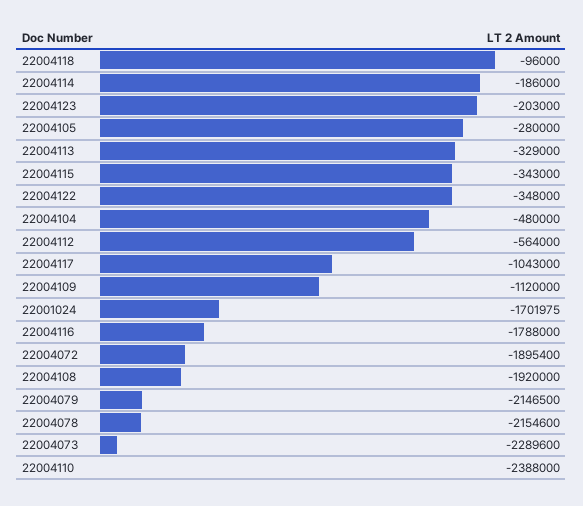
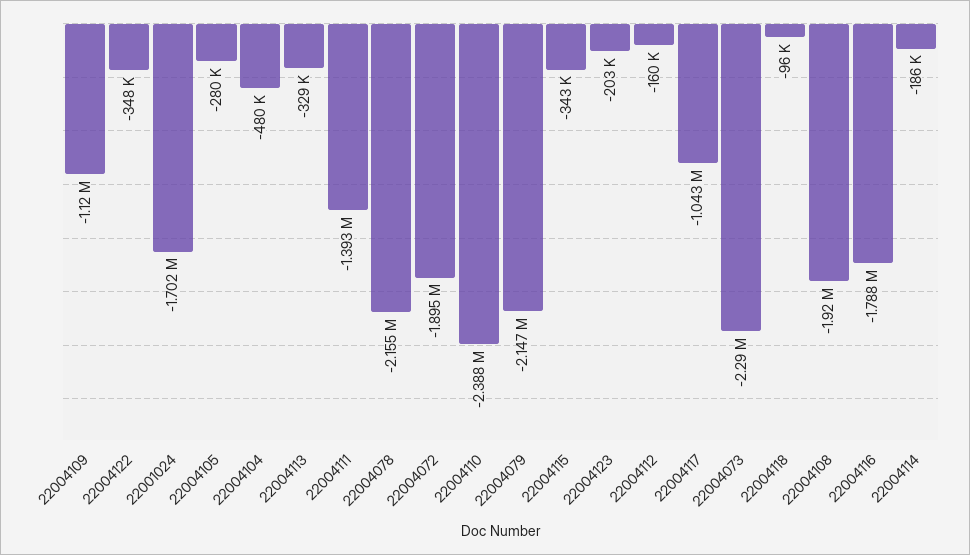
22004112: -564000 -> -160000
22004111: none -> -1393000

